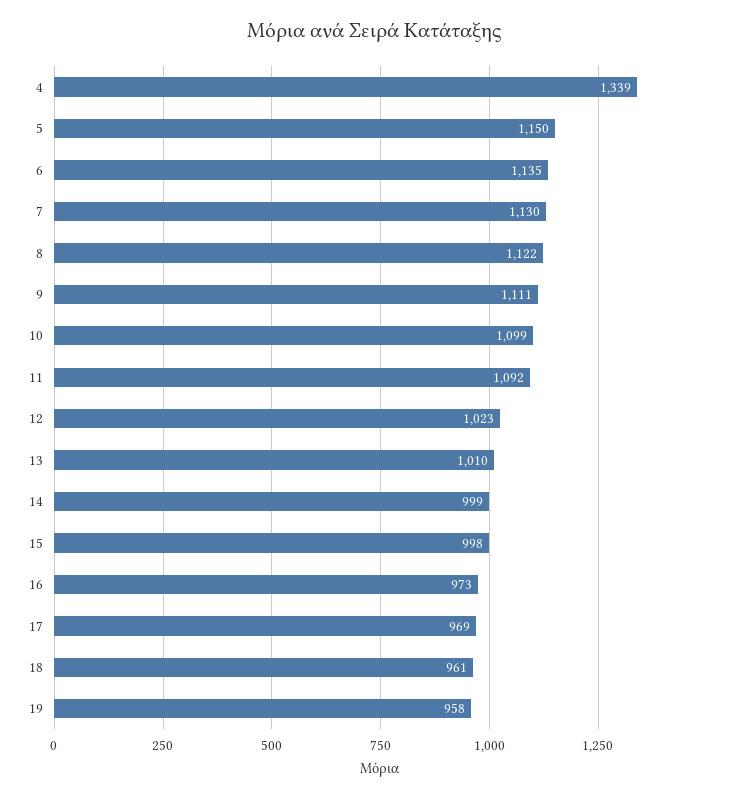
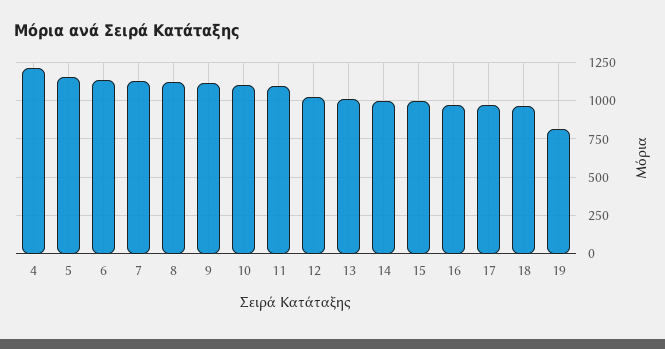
4: 1339 -> 1200
19: 958 -> 800

